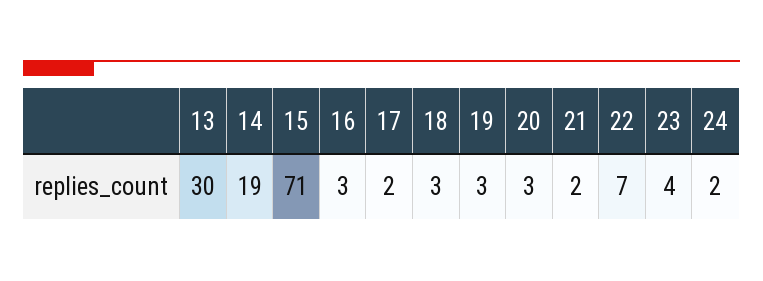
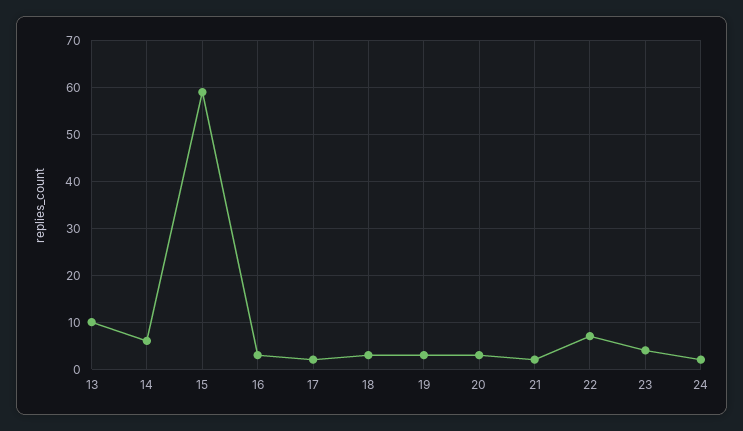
13: 30 -> 10
14: 19 -> 5
15: 71 -> 60

